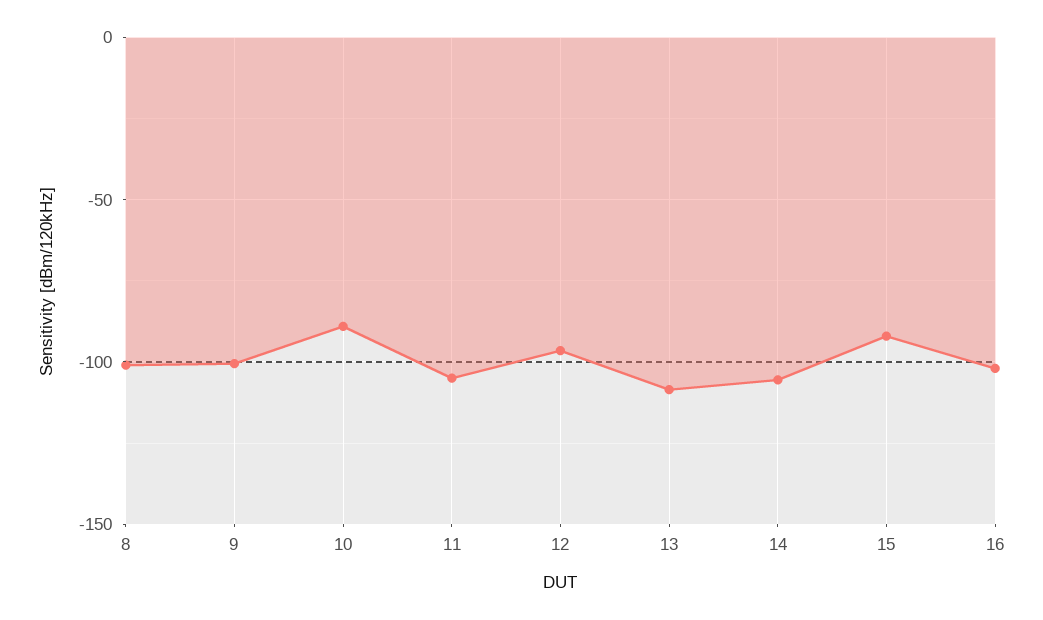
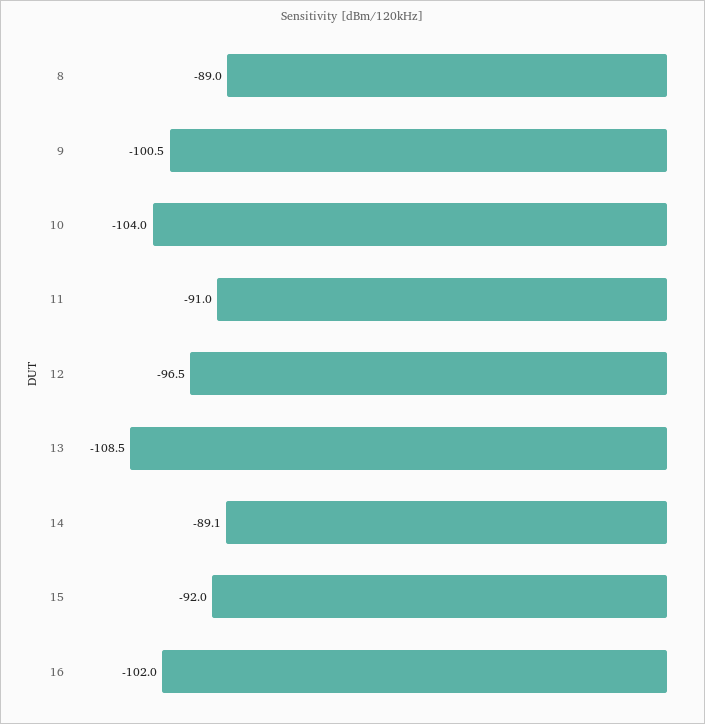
8: -100 -> -89
10: -90 -> -104
11: -105 -> -91
14: -105 -> -89.1

